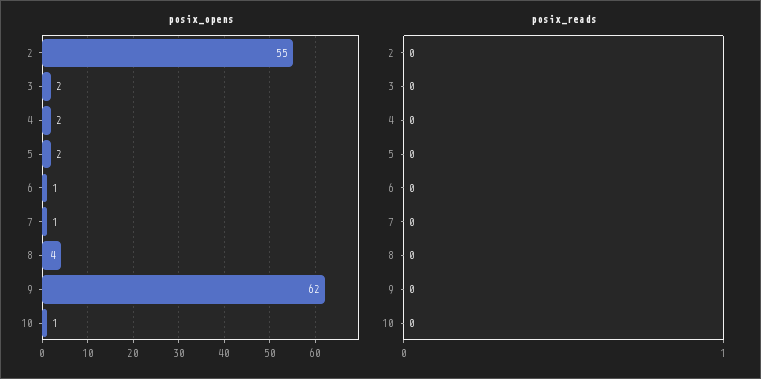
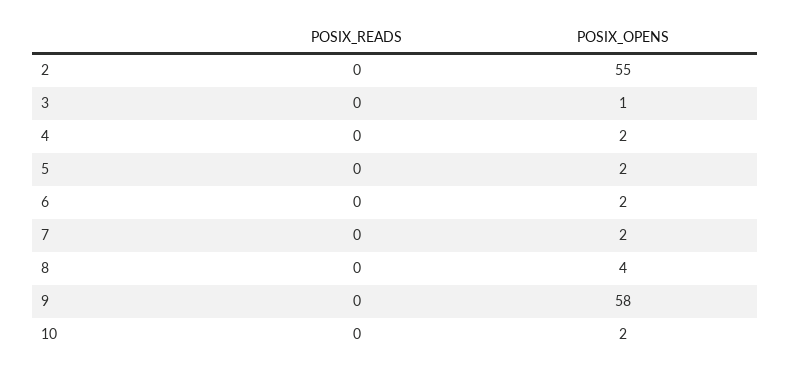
posix_opens, 3: 2 -> 1
posix_opens, 6: 1 -> 2
posix_opens, 7: 1 -> 2
posix_opens, 9: 62 -> 58
posix_opens, 10: 1 -> 2

